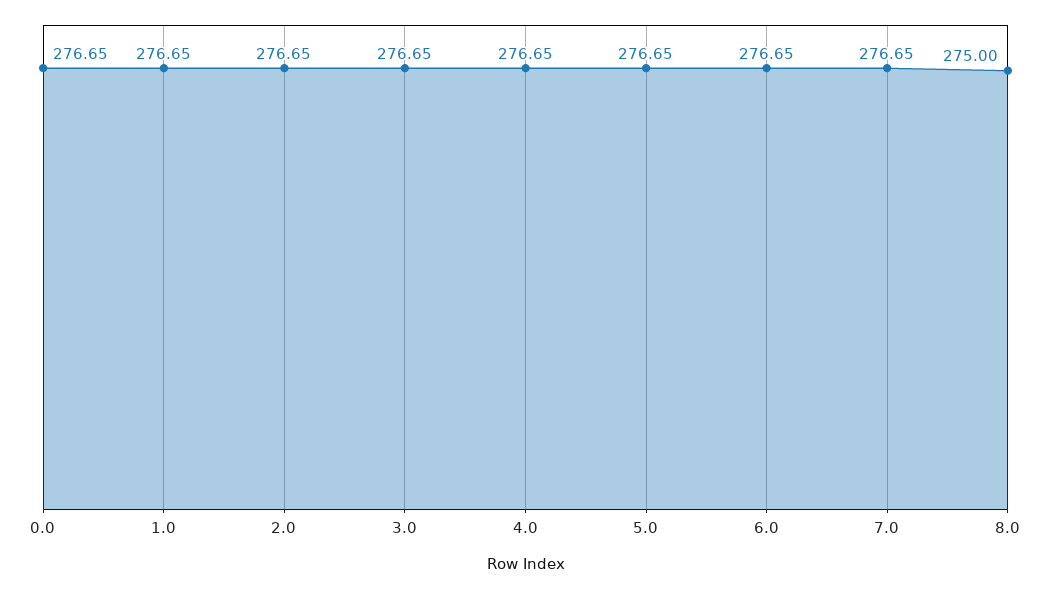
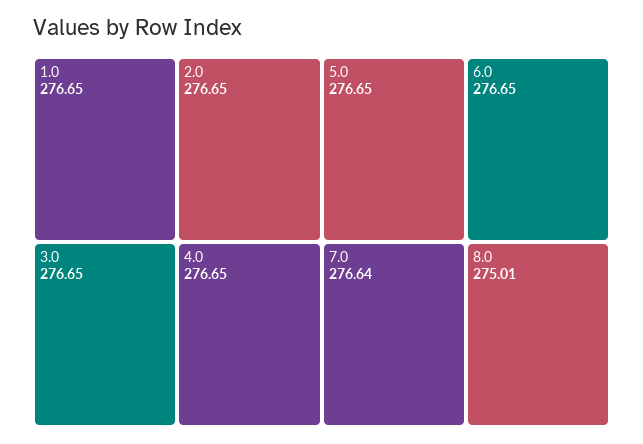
0.0: 276.65 -> none
7.0: 276.65 -> 276.64
8.0: 275 -> 275.01

